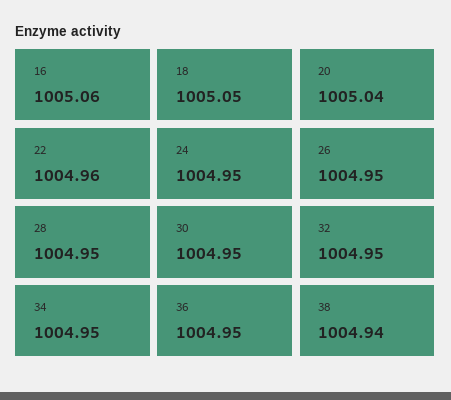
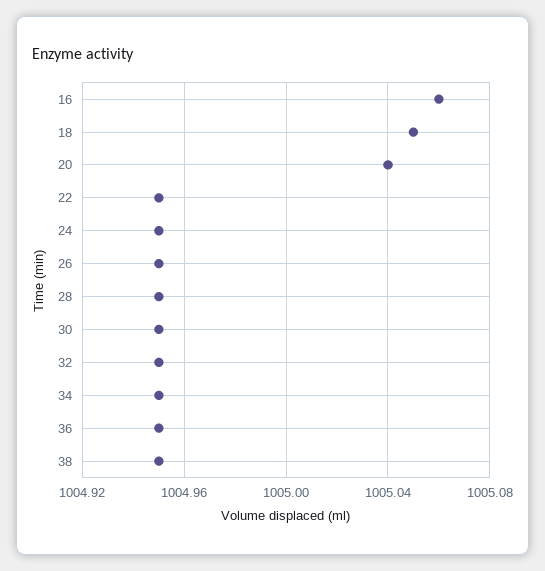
22: 1004.96 -> 1004.95
38: 1004.94 -> 1004.95

